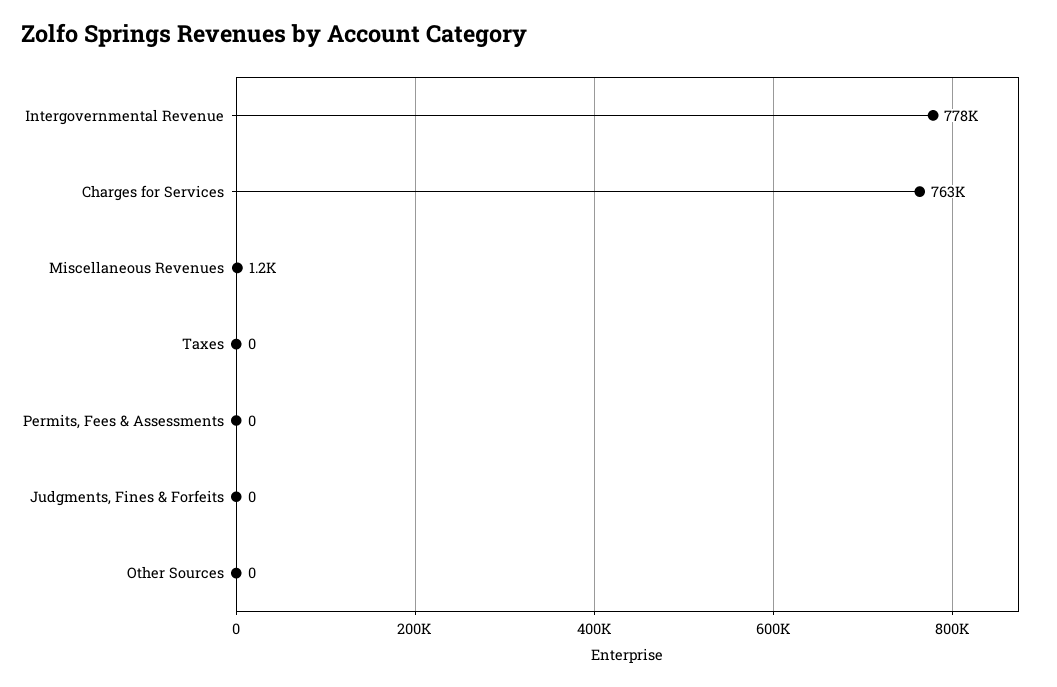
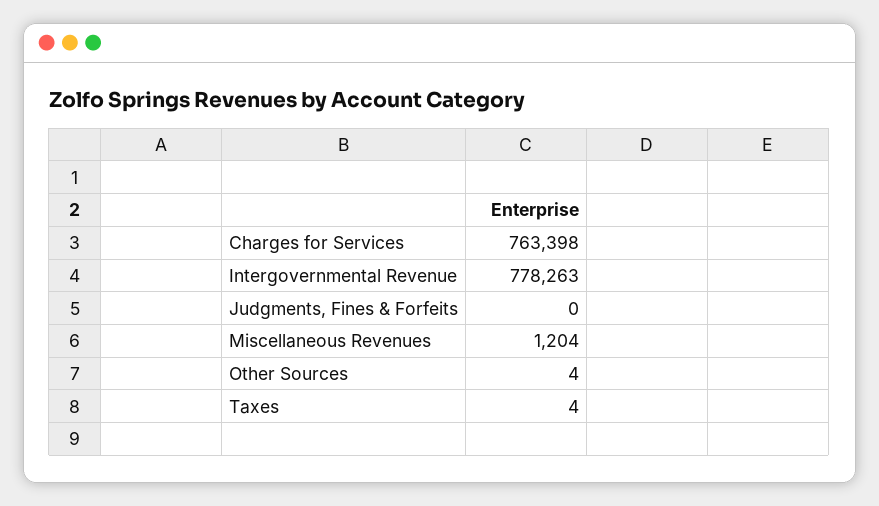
Taxes: 0 -> 4
Permits, Fees & Assessments: 0 -> none
Other Sources: 0 -> 4

